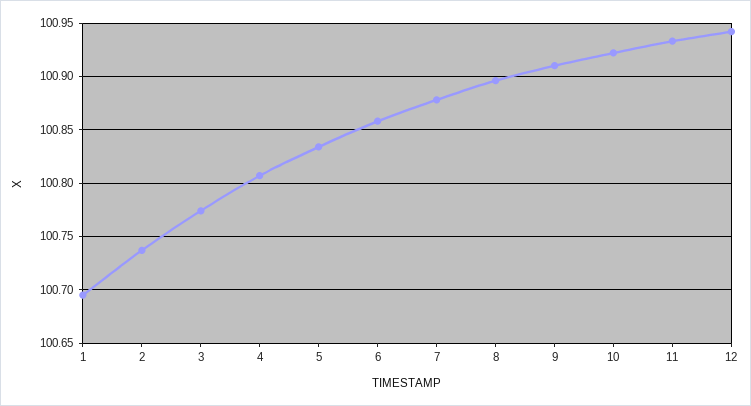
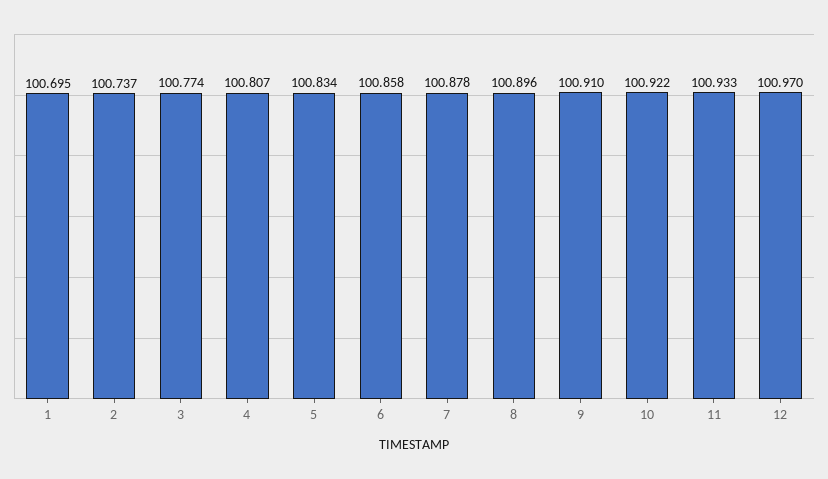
12: 100.94 -> 100.97

